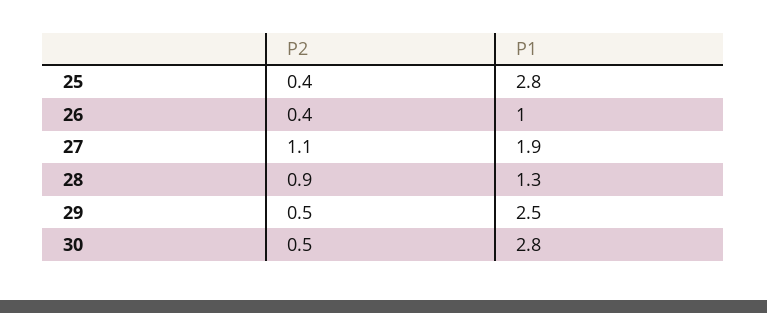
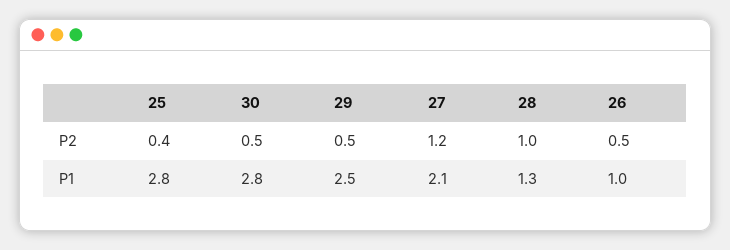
P2, 26: 0.4 -> 0.5
P2, 27: 1.1 -> 1.2
P1, 27: 1.9 -> 2.1
P2, 28: 0.9 -> 1

